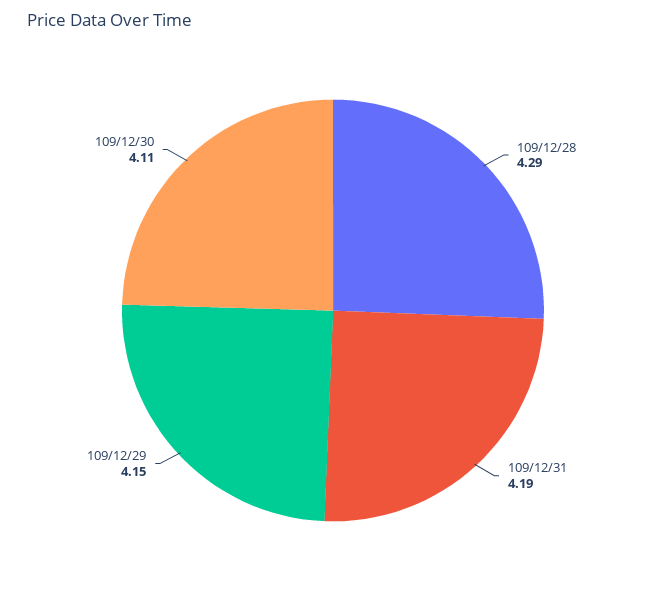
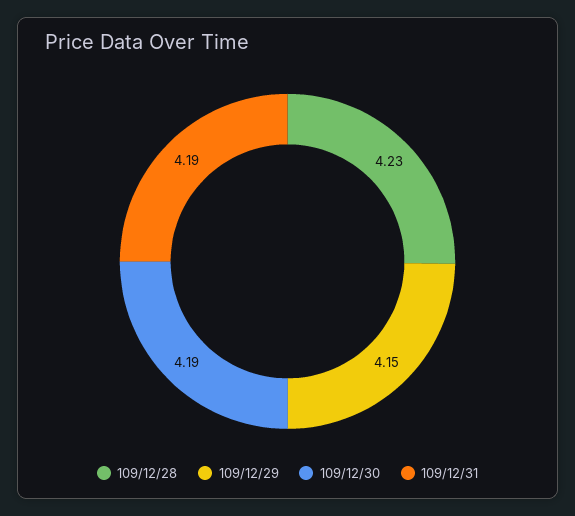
109/12/28: 4.29 -> 4.23
109/12/30: 4.11 -> 4.19

